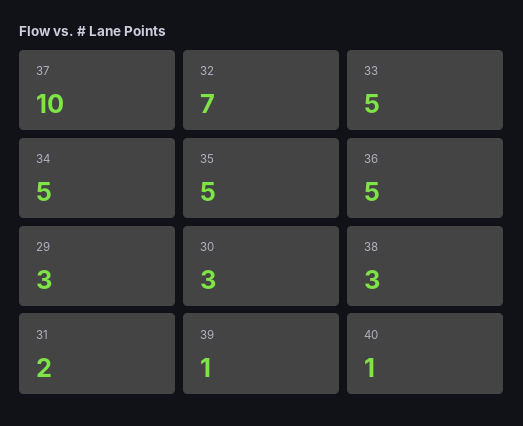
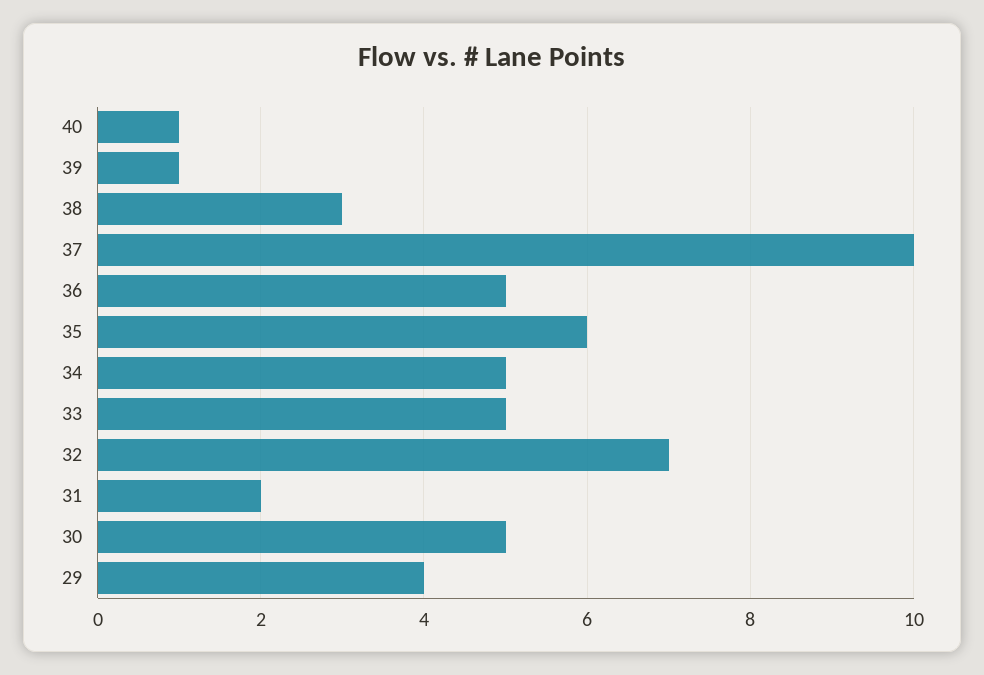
35: 5 -> 6
29: 3 -> 4
30: 3 -> 5

